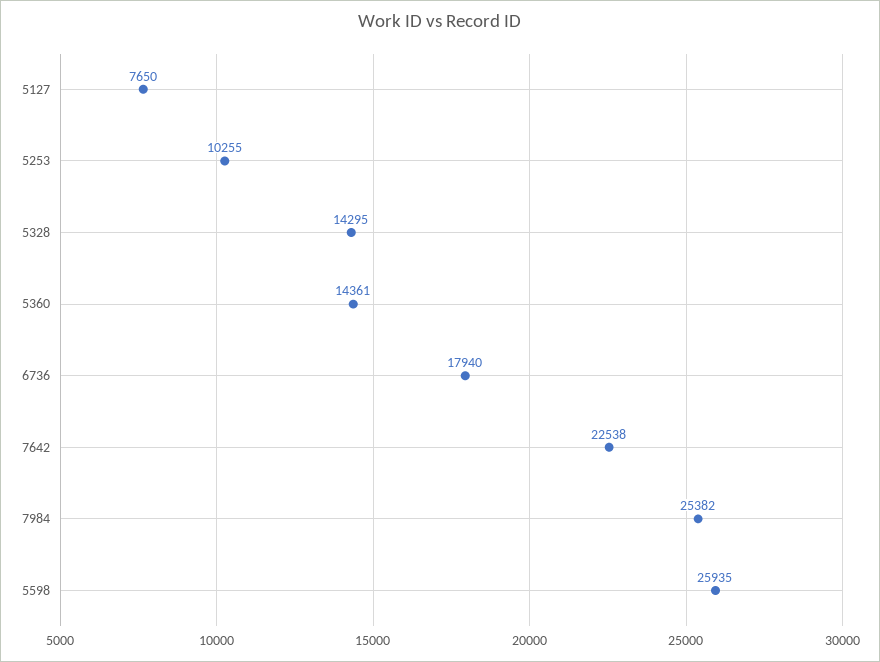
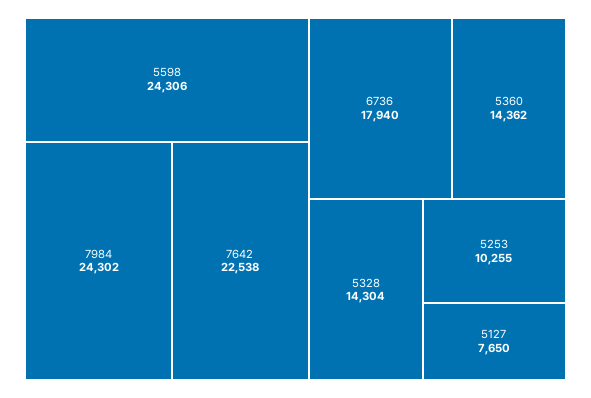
5328: 14295 -> 14304
5360: 14361 -> 14362
7984: 25382 -> 24302
5598: 25935 -> 24306

